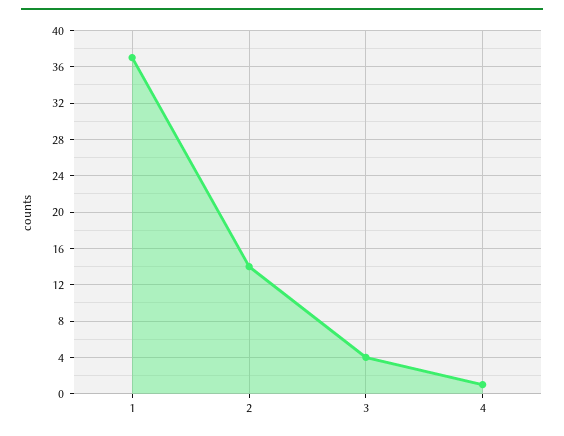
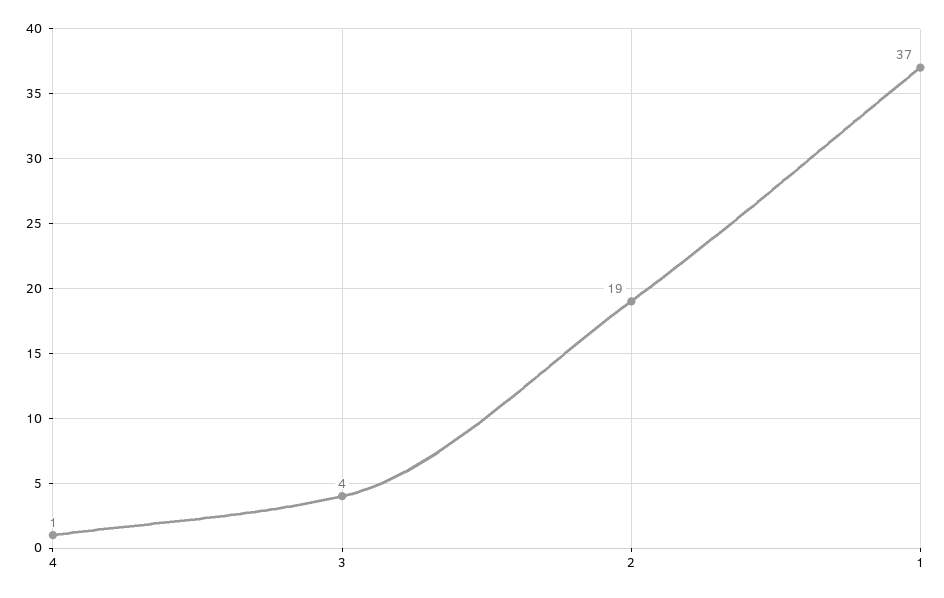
2: 14 -> 19

